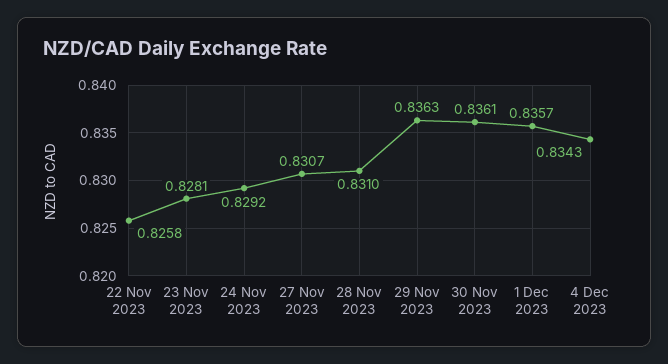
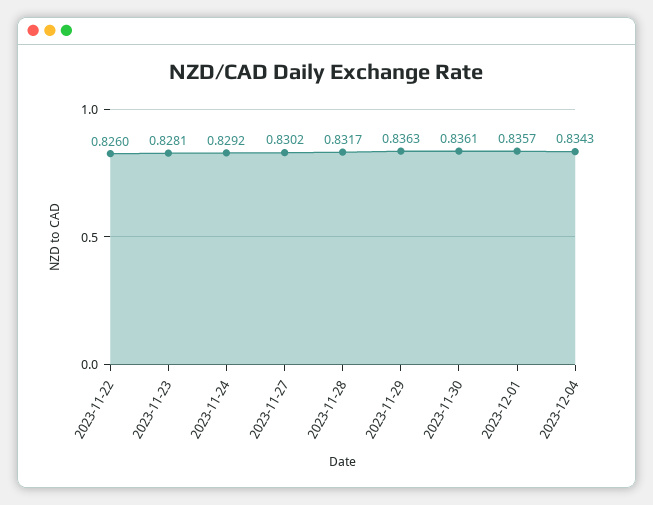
22 Nov 2023: 0.8258 -> 0.826
27 Nov 2023: 0.8307 -> 0.8302
28 Nov 2023: 0.831 -> 0.8317

